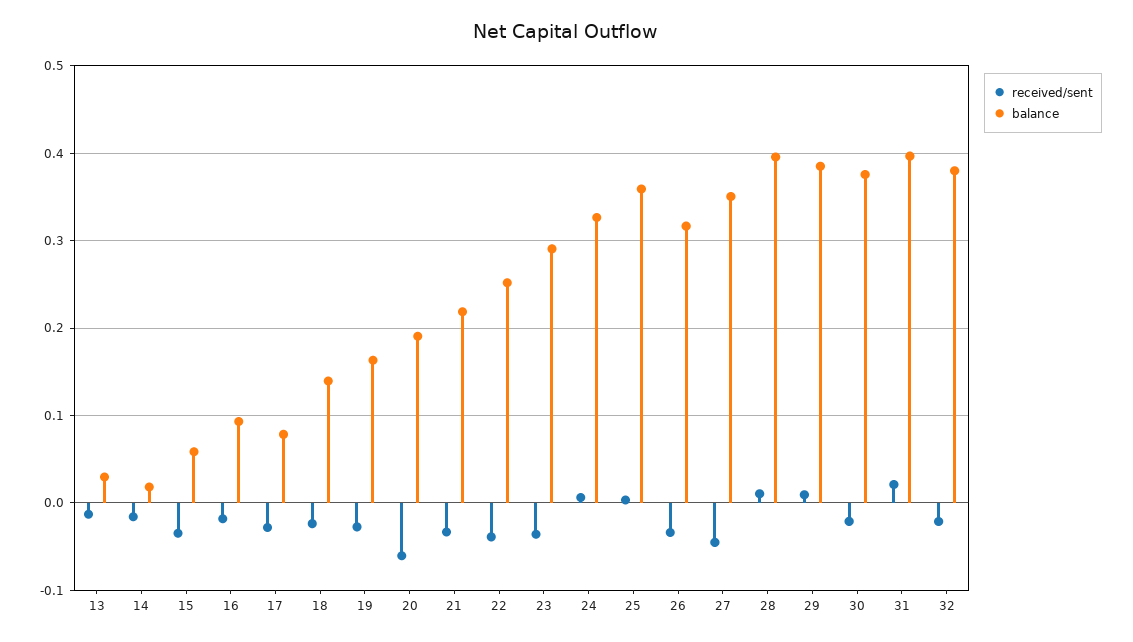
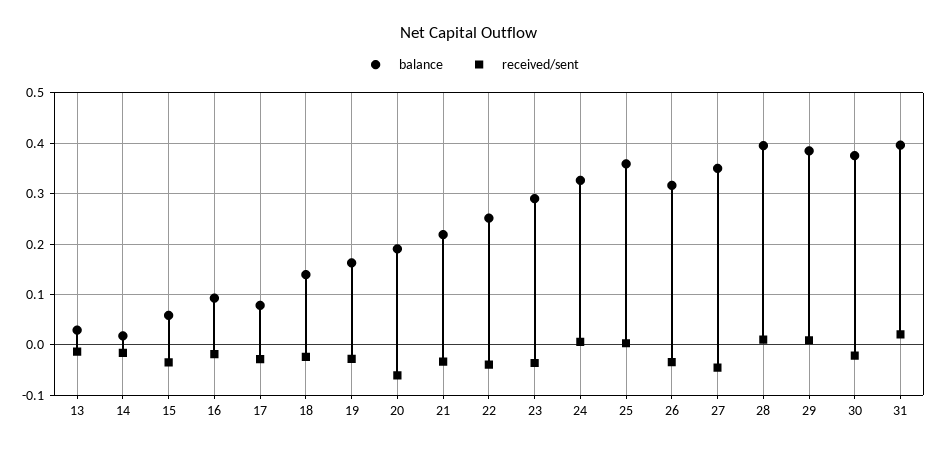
received/sent, 32: -0.02 -> none
balance, 32: 0.38 -> none

